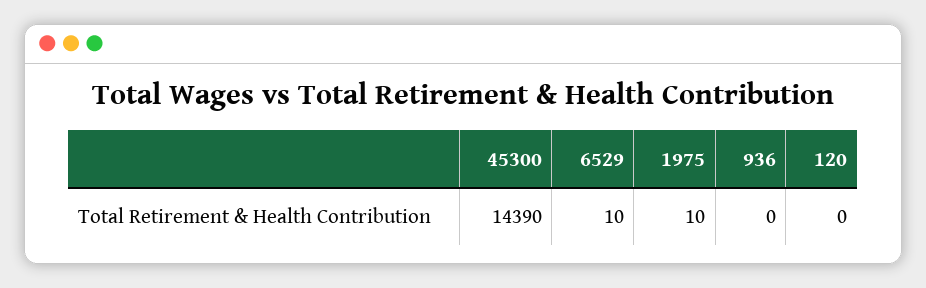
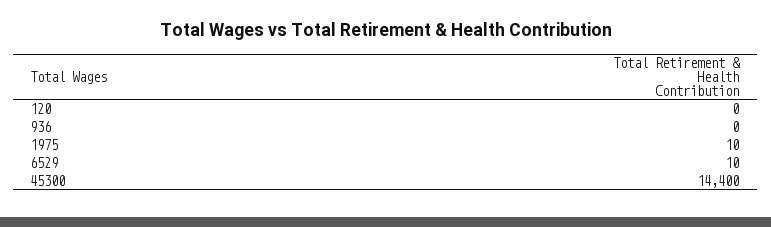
45300: 14390 -> 14400

